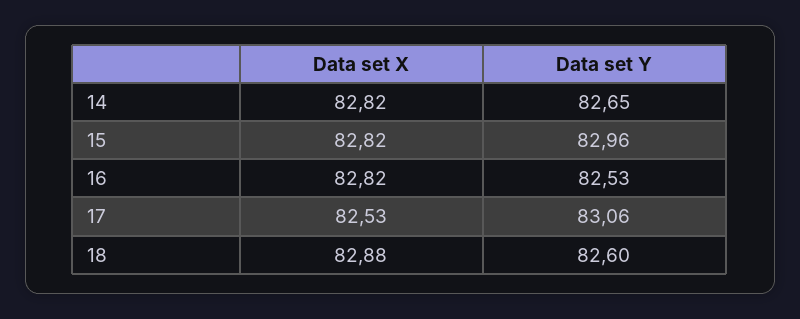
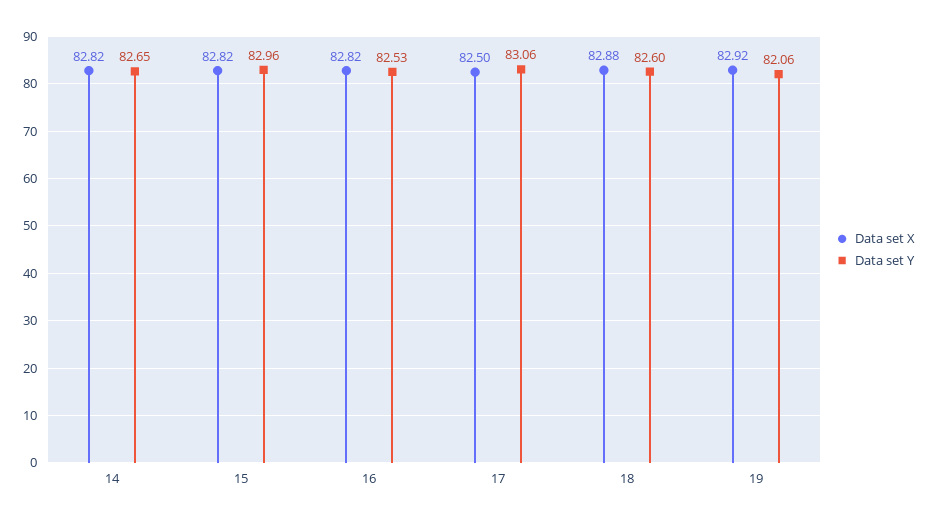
Data set X, 17: 82.53 -> 82.5
Data set X, 19: none -> 82.92
Data set Y, 19: none -> 82.06

